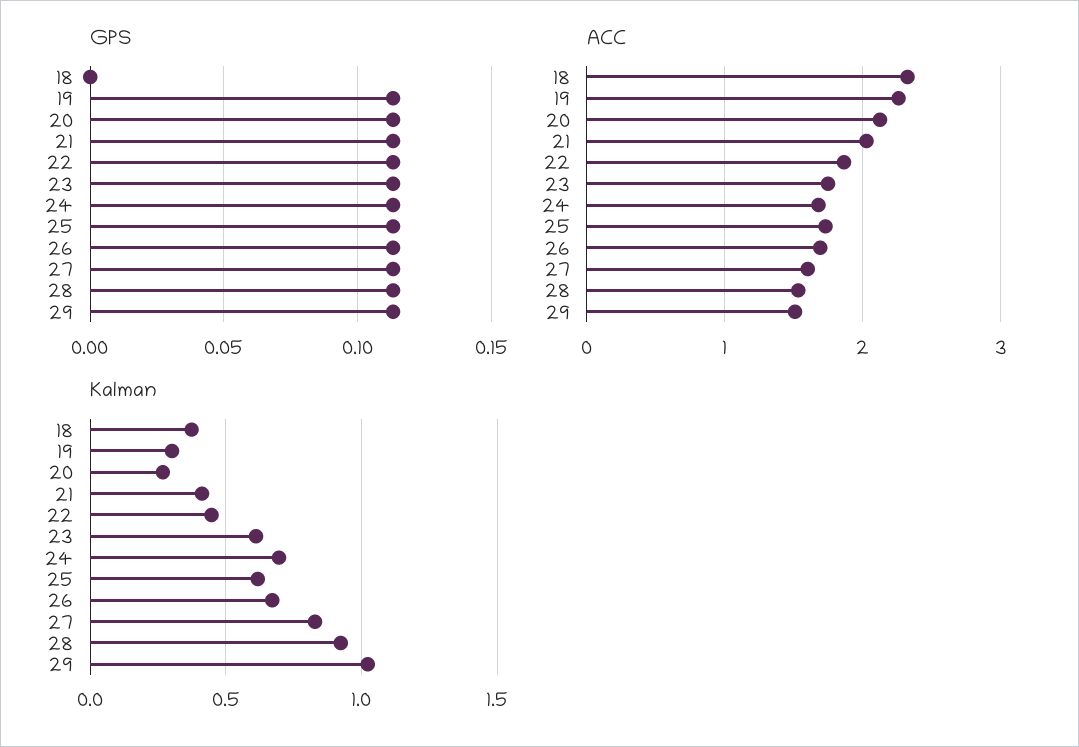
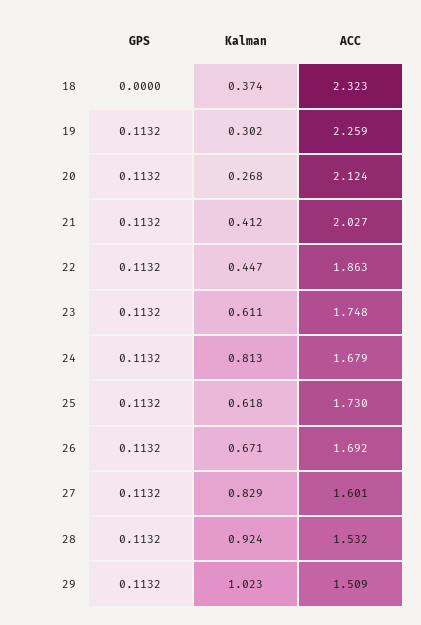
Kalman, 24: 0.7 -> 0.813

